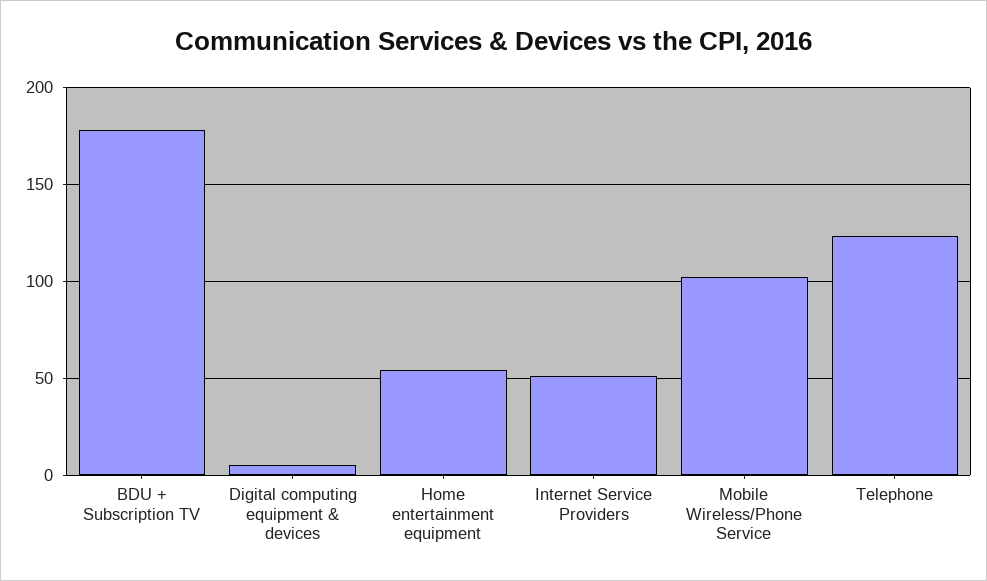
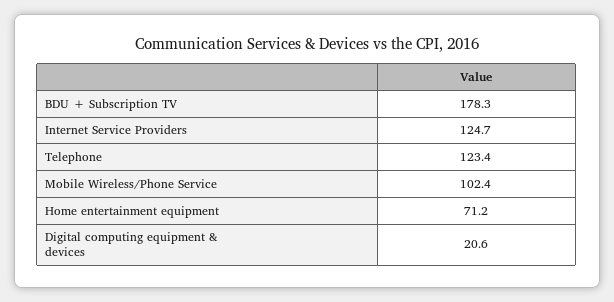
Digital computing equipment & devices: 5 -> 20.6
Home entertainment equipment: 55 -> 71.2
Internet Service Providers: 50 -> 124.7

